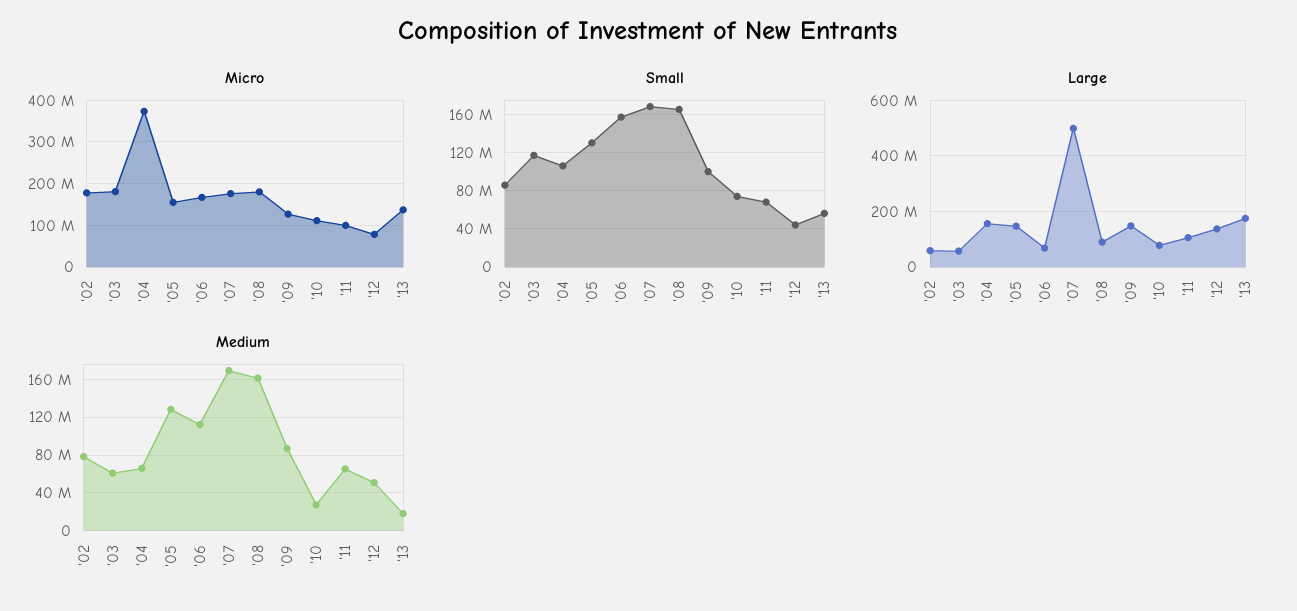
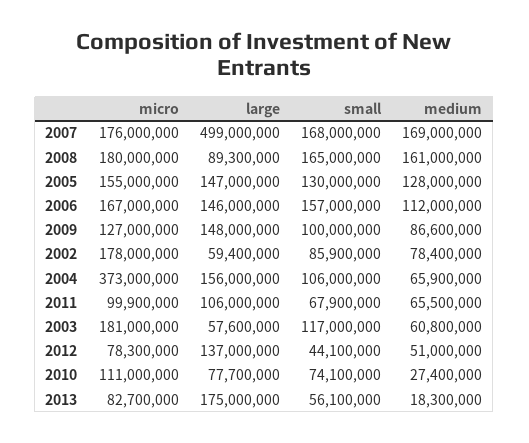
Micro, '13: 140000000 -> 82700000
Large, '06: 75000000 -> 146000000

